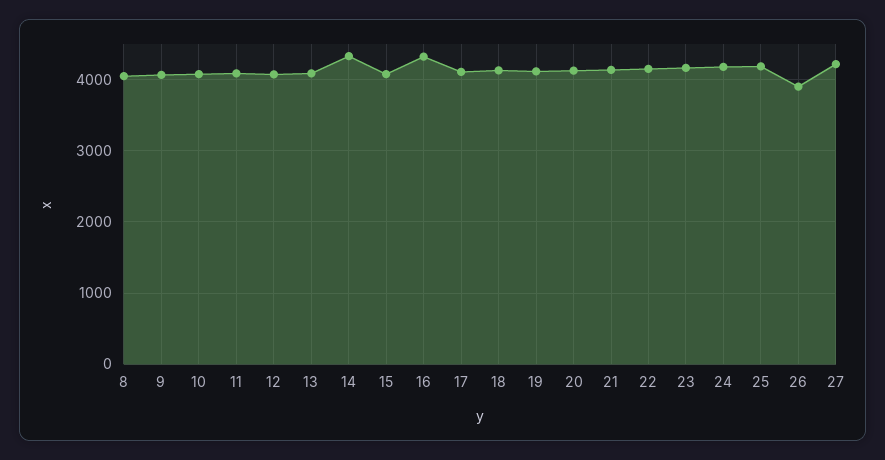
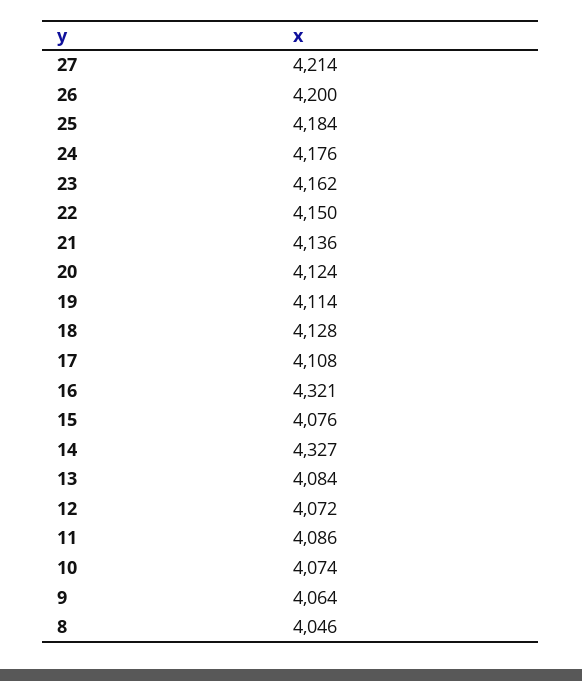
26: 3900 -> 4200

